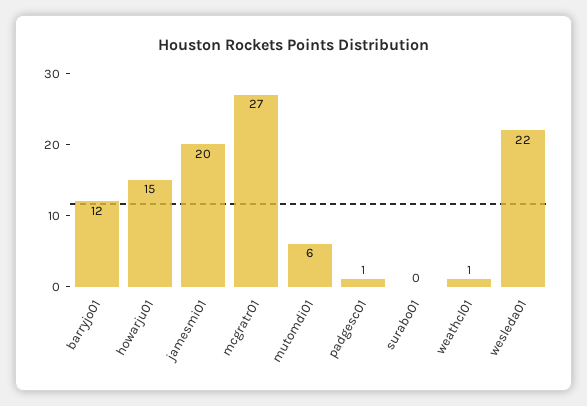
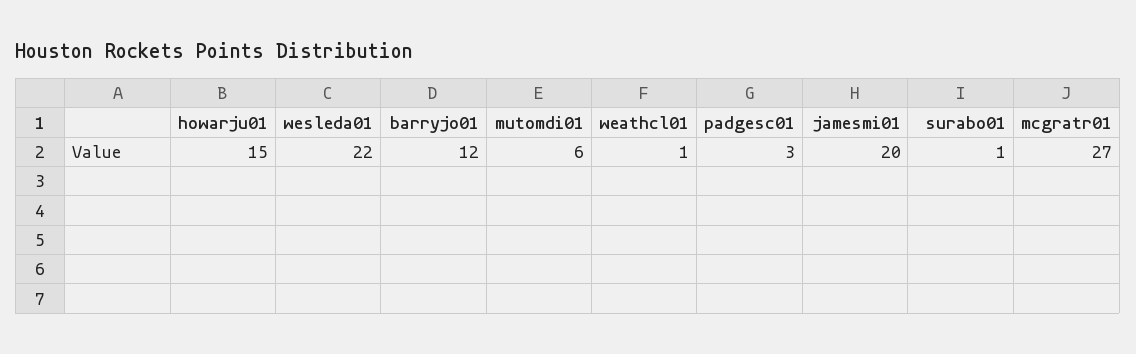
padgesc01: 1 -> 3
surabo01: 0 -> 1

